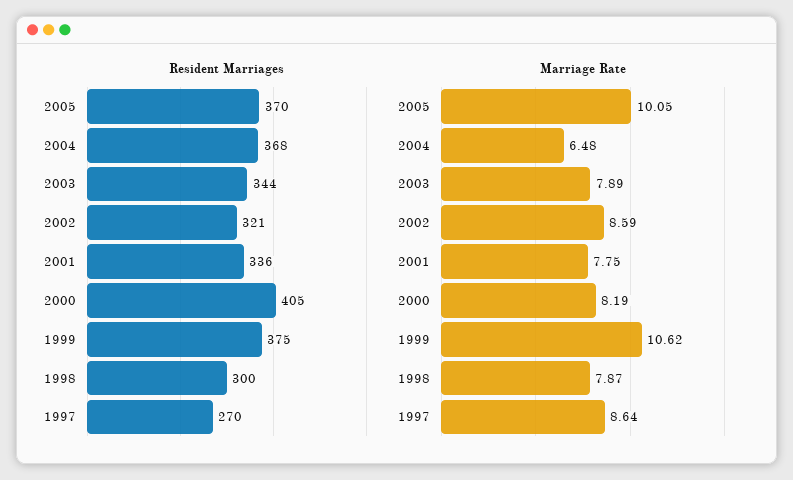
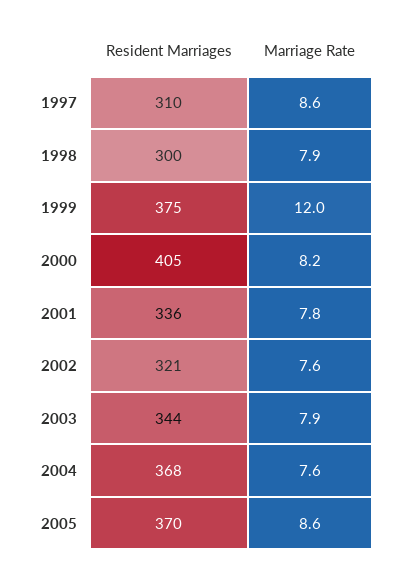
Resident Marriages, 1997: 270 -> 310
Marriage Rate, 2005: 10.05 -> 8.6
Marriage Rate, 2004: 6.48 -> 7.6
Marriage Rate, 2002: 8.59 -> 7.6
Marriage Rate, 1999: 10.62 -> 12

